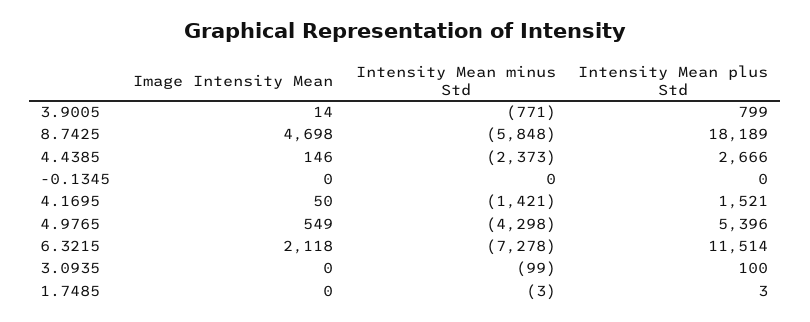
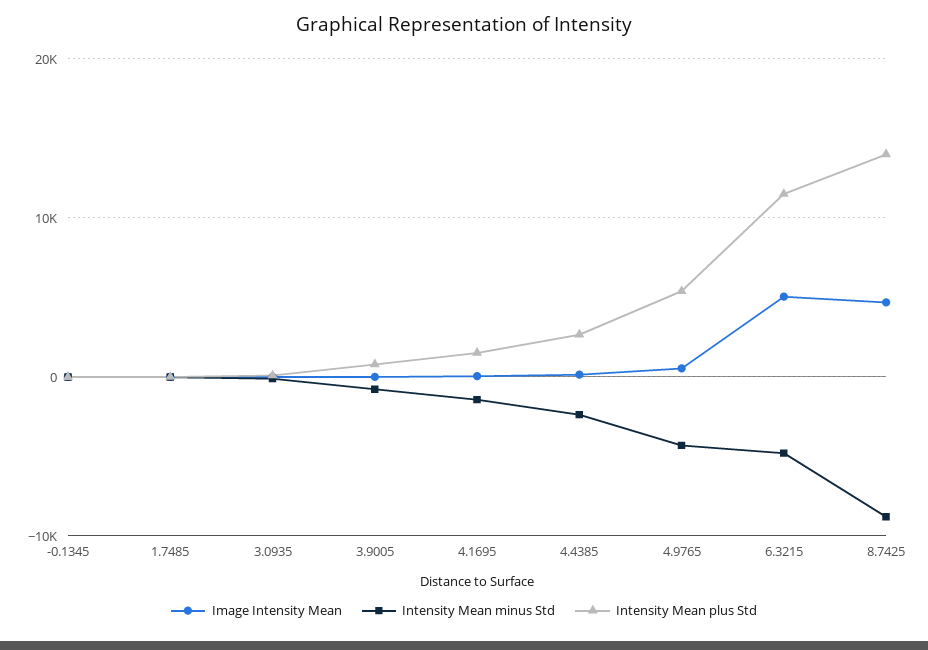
Intensity Mean minus Std, 8.7425: -5848 -> -9000
Intensity Mean plus Std, 8.7425: 18189 -> 14000
Image Intensity Mean, 6.3215: 2118 -> 5000
Intensity Mean minus Std, 6.3215: -7278 -> -5000

